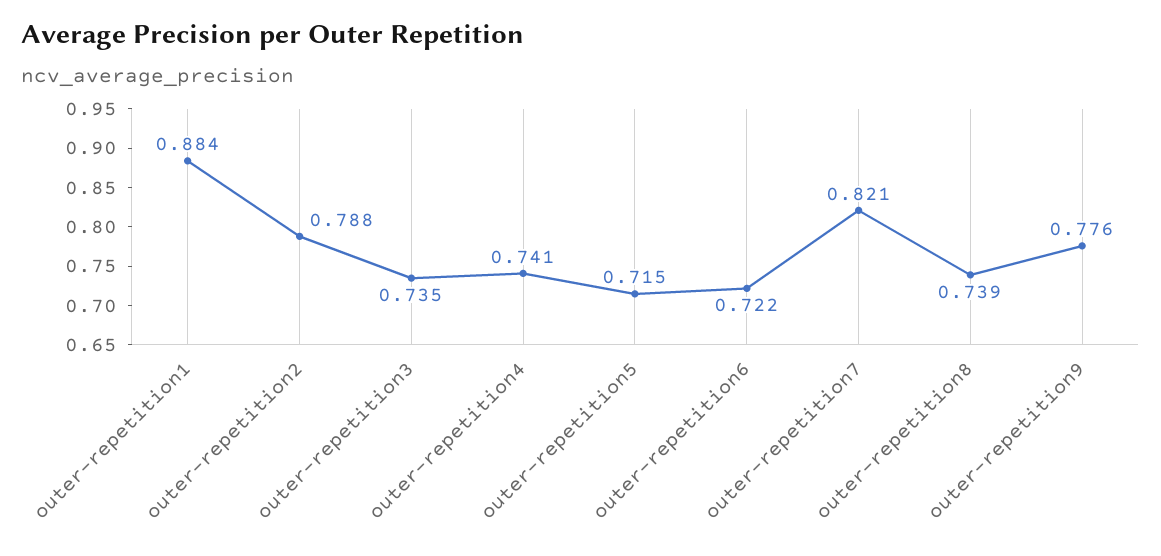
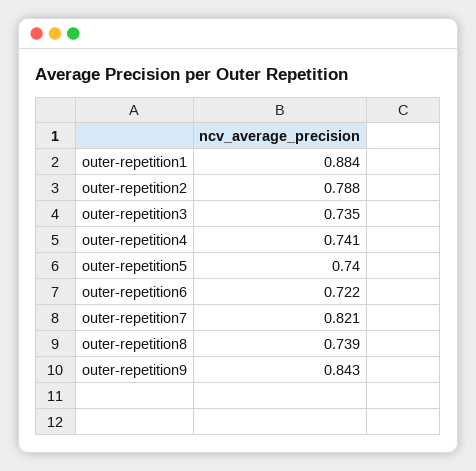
outer-repetition5: 0.715 -> 0.74
outer-repetition9: 0.776 -> 0.843

